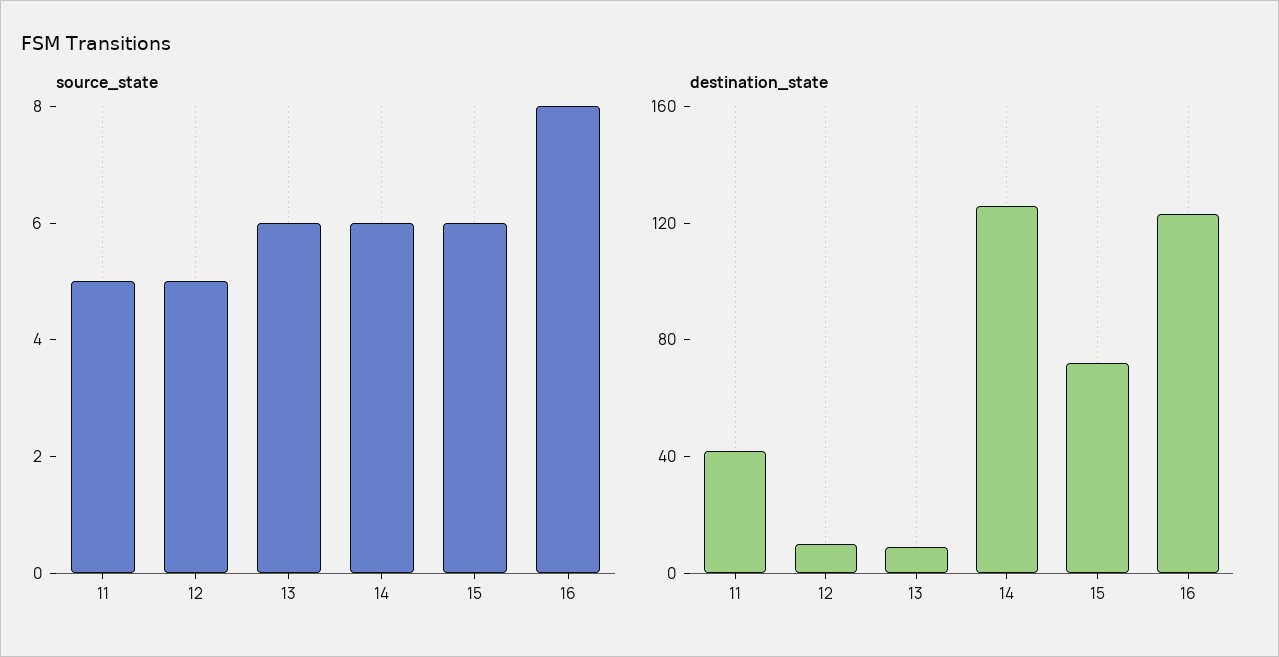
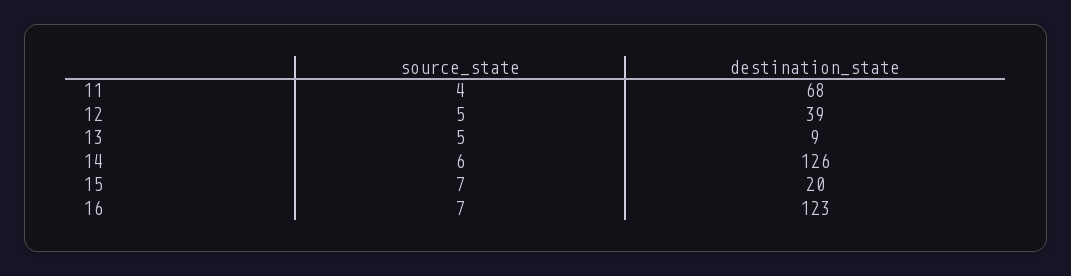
source_state, 11: 5 -> 4
source_state, 13: 6 -> 5
source_state, 15: 6 -> 7
source_state, 16: 8 -> 7
destination_state, 11: 40 -> 68
destination_state, 12: 10 -> 39
destination_state, 15: 70 -> 20

